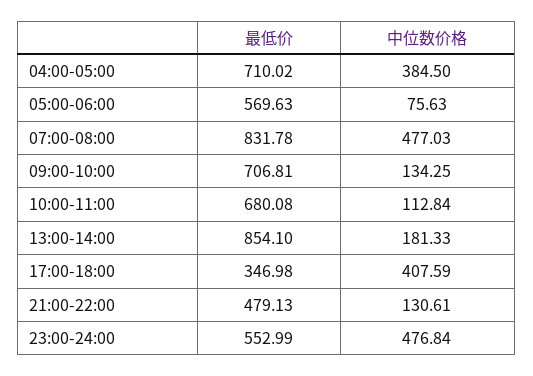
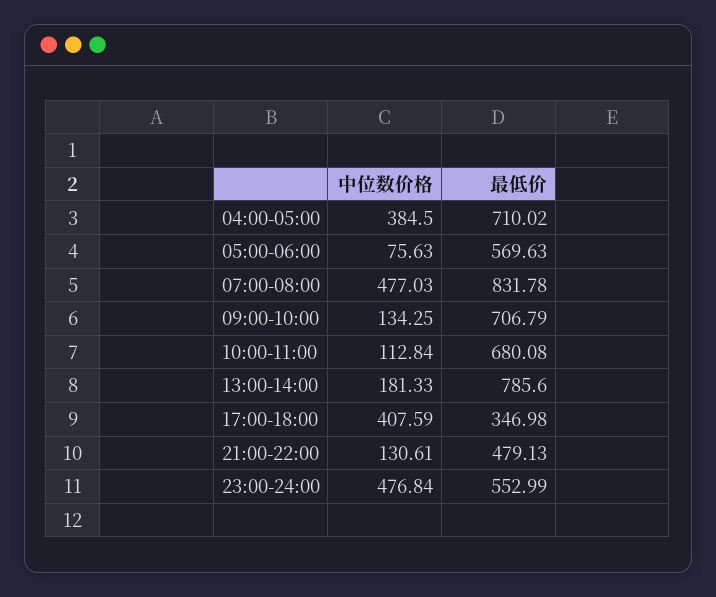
最低价, 09:00-10:00: 706.81 -> 706.79
最低价, 13:00-14:00: 854.1 -> 785.6

